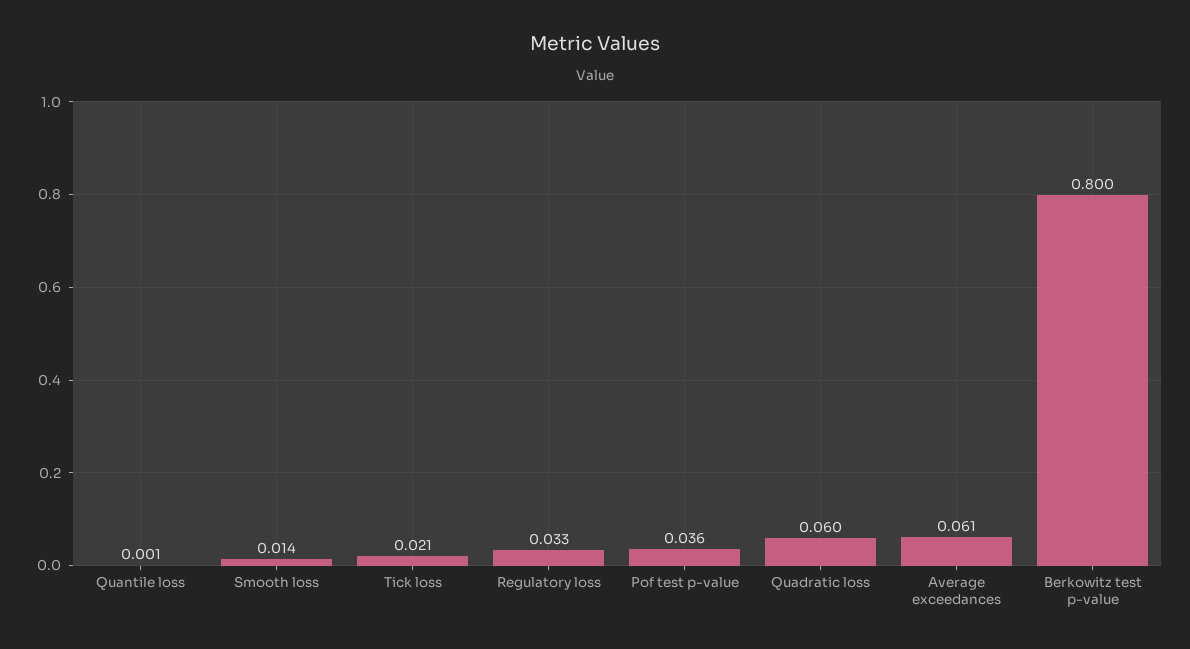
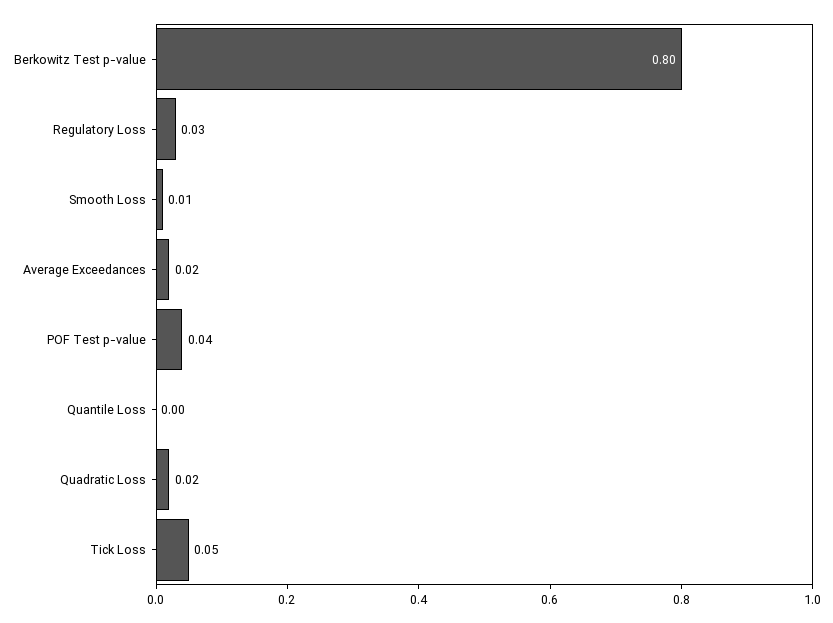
Tick loss: 0.021 -> 0.05
Quadratic loss: 0.06 -> 0.02
Average exceedances: 0.061 -> 0.02

